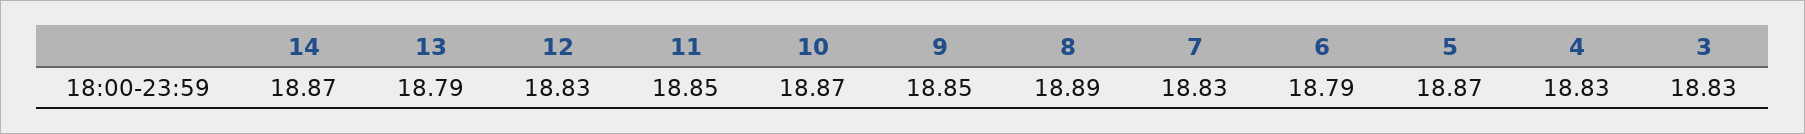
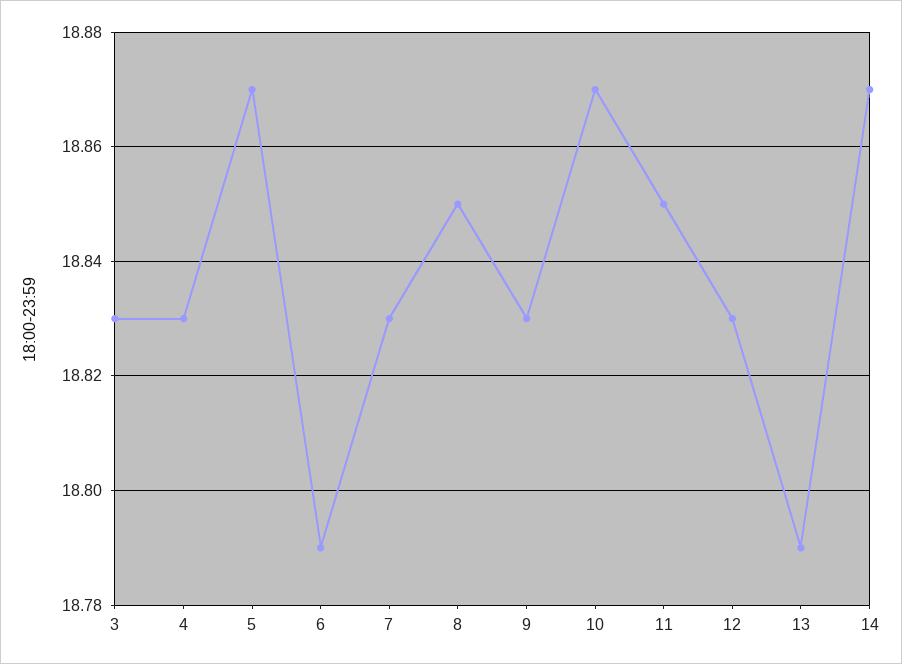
9: 18.85 -> 18.83
8: 18.89 -> 18.85

